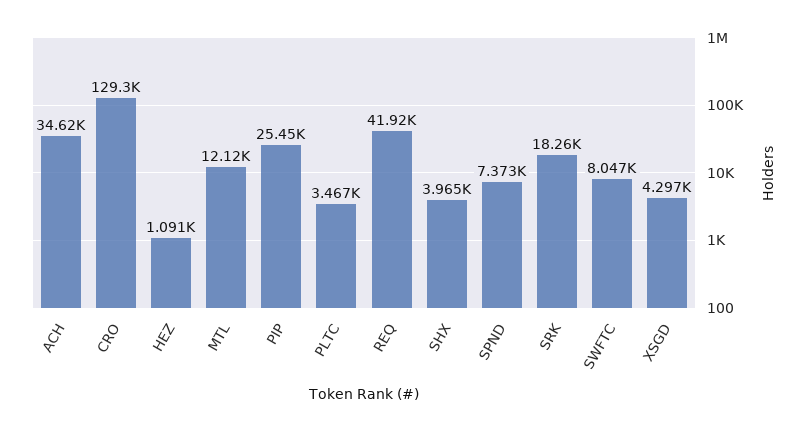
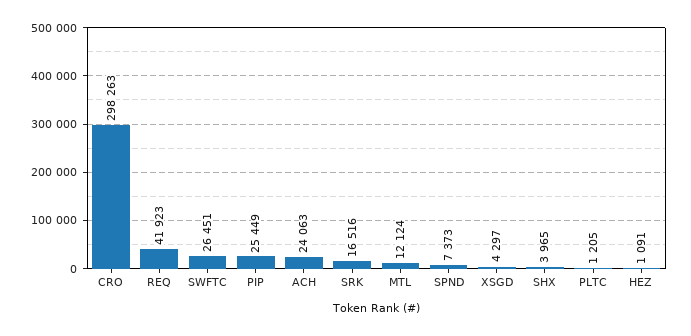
ACH: 34620 -> 24063
CRO: 129300 -> 298263
PLTC: 3467 -> 1205
SRK: 18260 -> 16516
SWFTC: 8047 -> 26451

